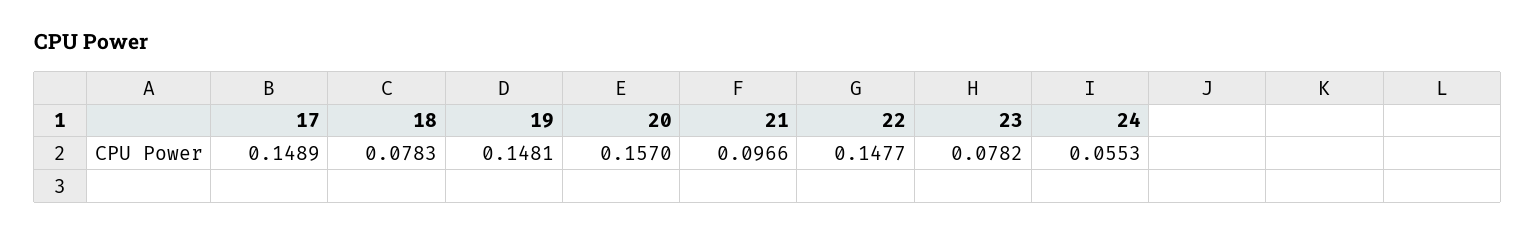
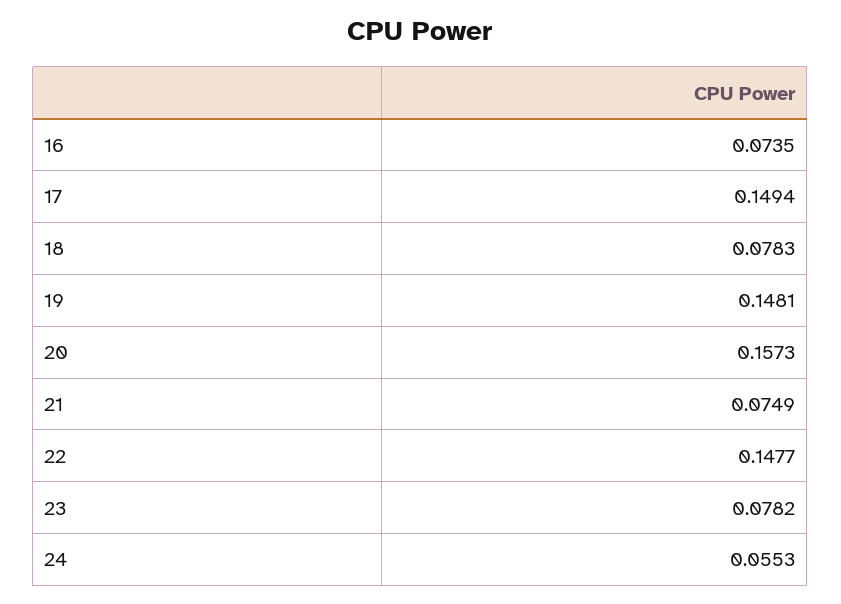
17: 0.1489 -> 0.1494
20: 0.157 -> 0.1573
21: 0.0966 -> 0.0749
16: none -> 0.0735

